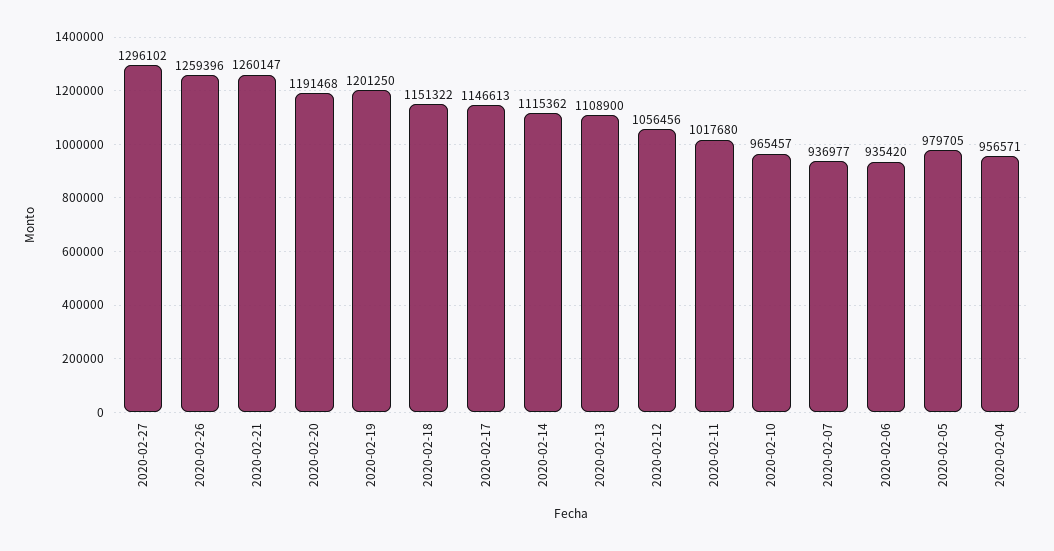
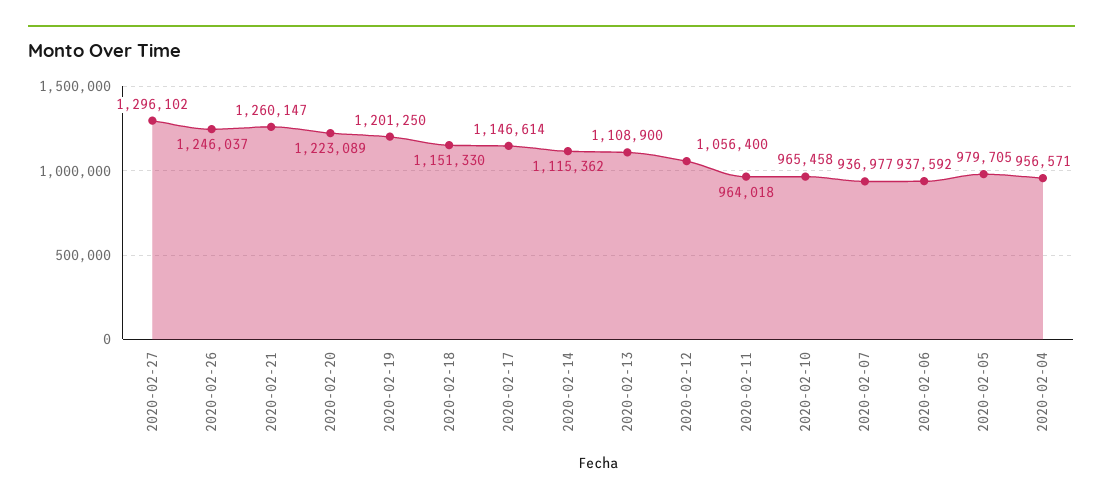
2020-02-26: 1259396 -> 1246037
2020-02-20: 1191468 -> 1223089
2020-02-18: 1151322 -> 1151330
2020-02-17: 1146613 -> 1146614
2020-02-12: 1056456 -> 1056400
2020-02-11: 1017680 -> 964018
2020-02-10: 965457 -> 965458
2020-02-06: 935420 -> 937592

